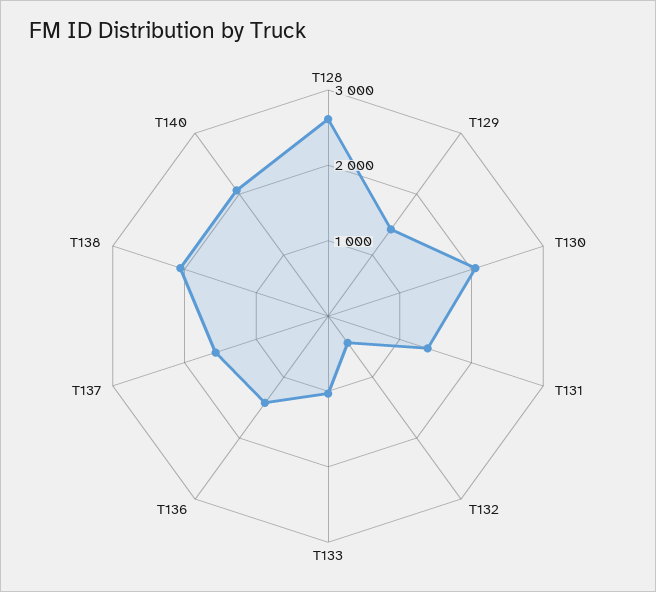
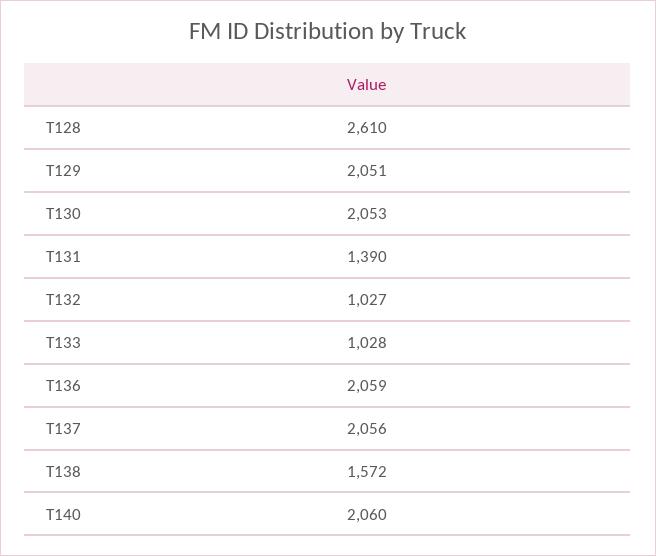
T129: 1400 -> 2051
T132: 400 -> 1027
T136: 1400 -> 2059
T137: 1600 -> 2056
T138: 2000 -> 1572

